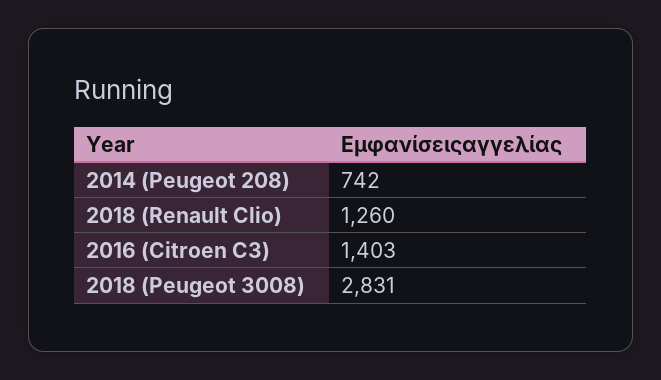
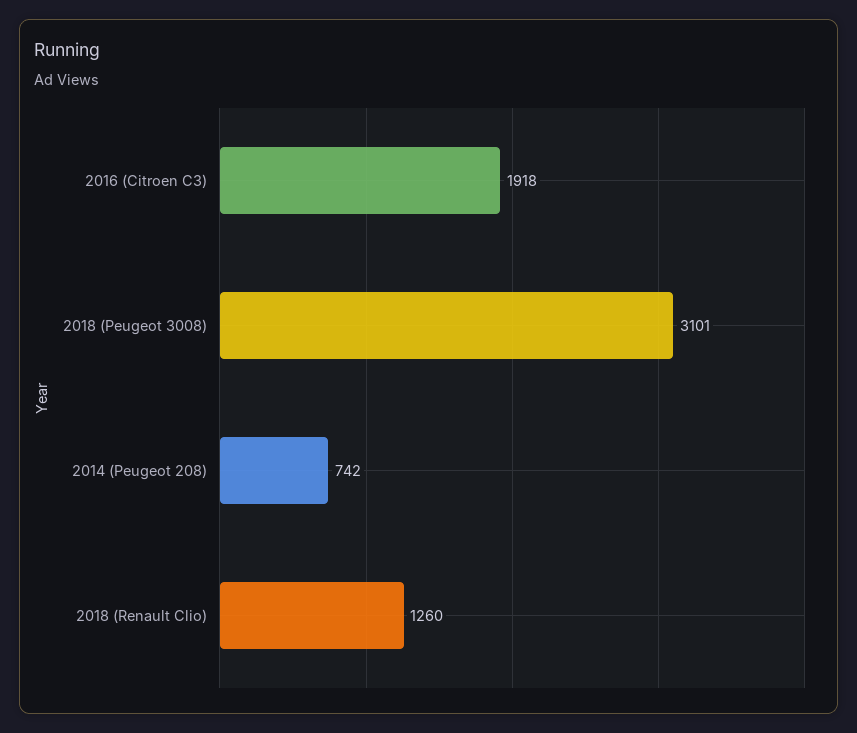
2016 (Citroen C3): 1403 -> 1918
2018 (Peugeot 3008): 2831 -> 3101

